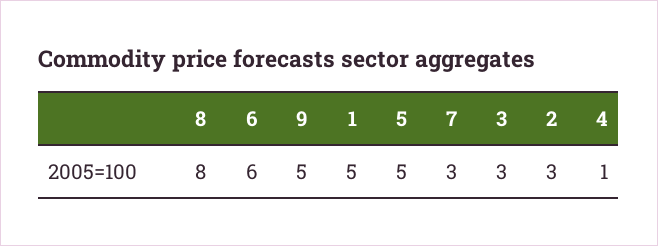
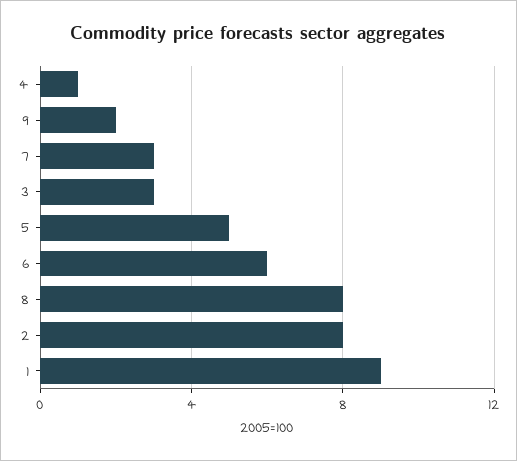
9: 5 -> 2
1: 5 -> 9
2: 3 -> 8

